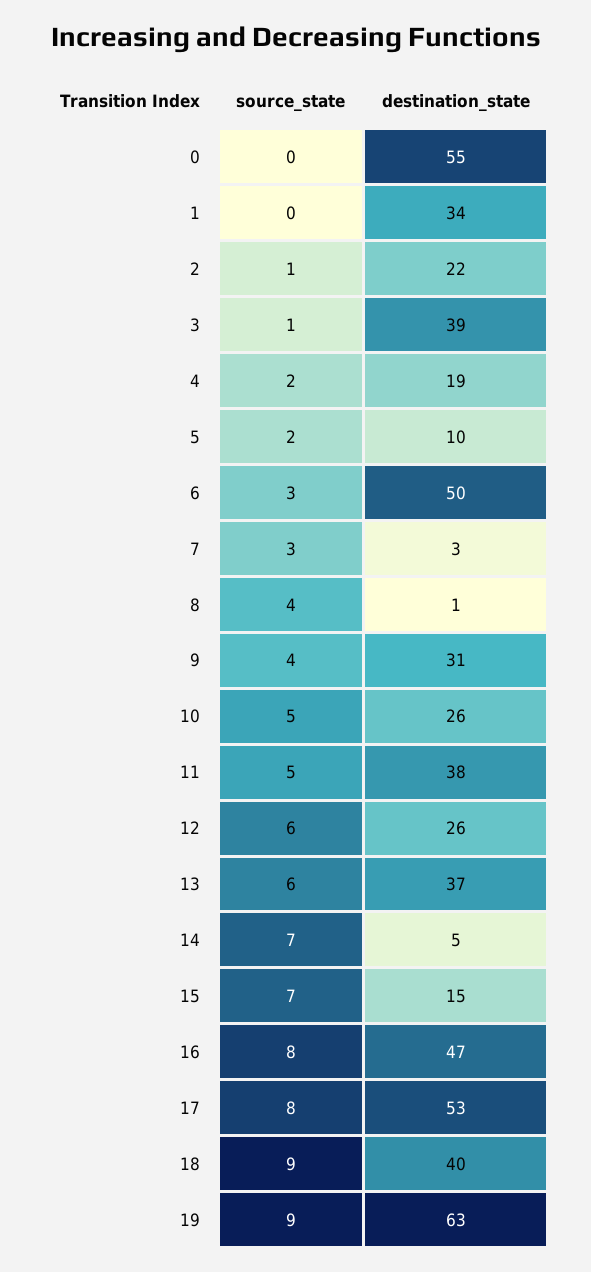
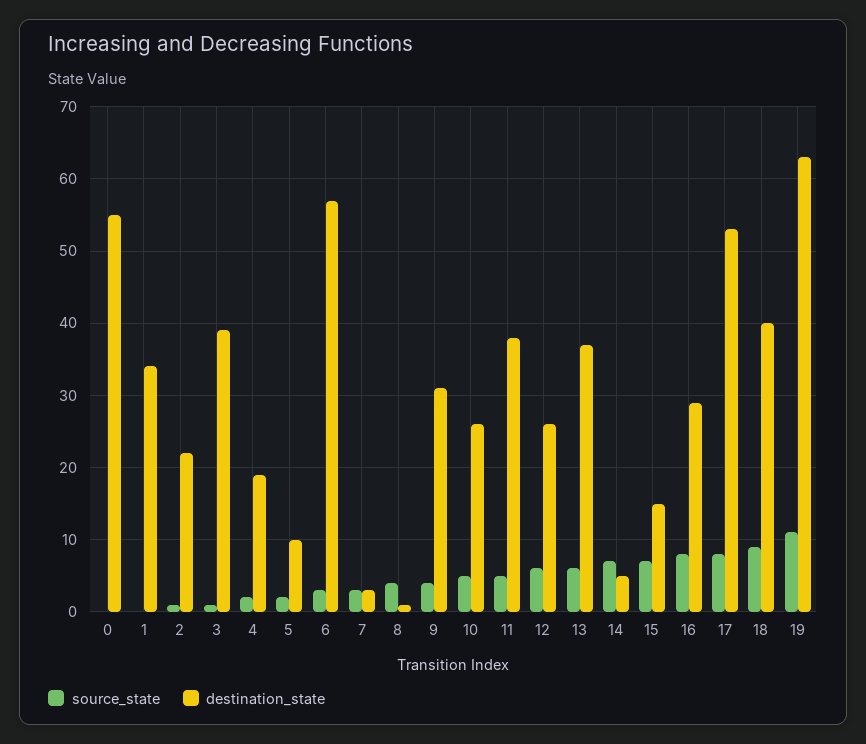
destination_state, 6: 50 -> 57
destination_state, 16: 47 -> 29
source_state, 19: 9 -> 11

